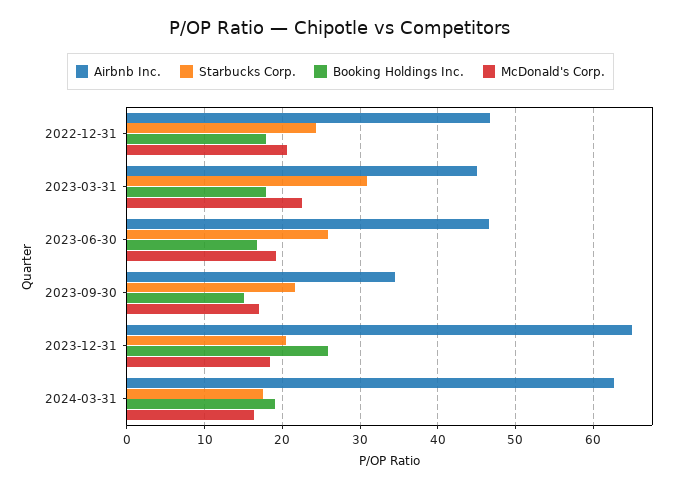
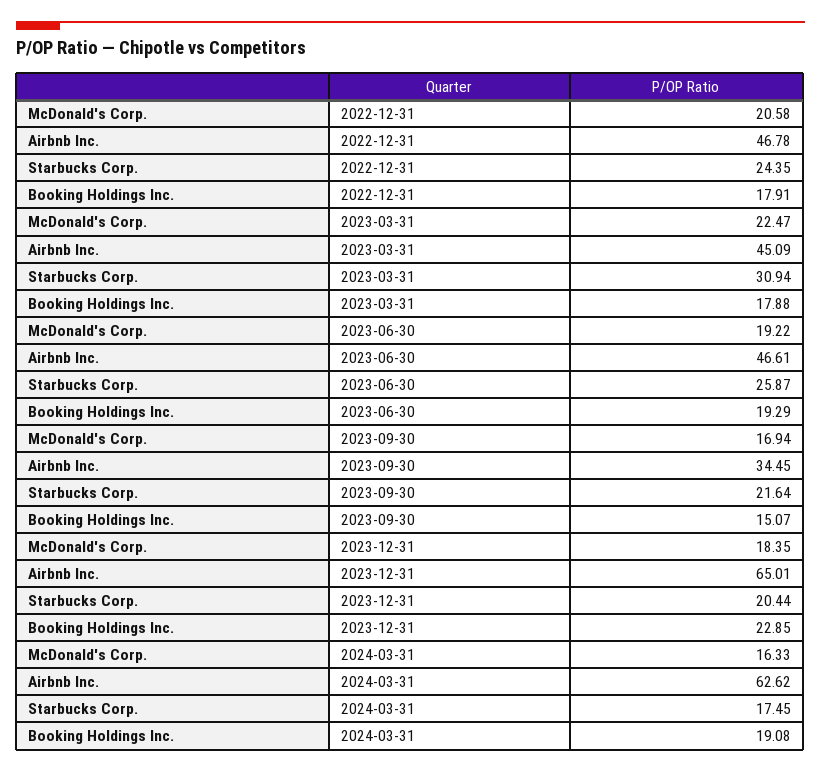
Booking Holdings Inc., 2023-06-30: 17 -> 19.29
Booking Holdings Inc., 2023-12-31: 26 -> 22.85

